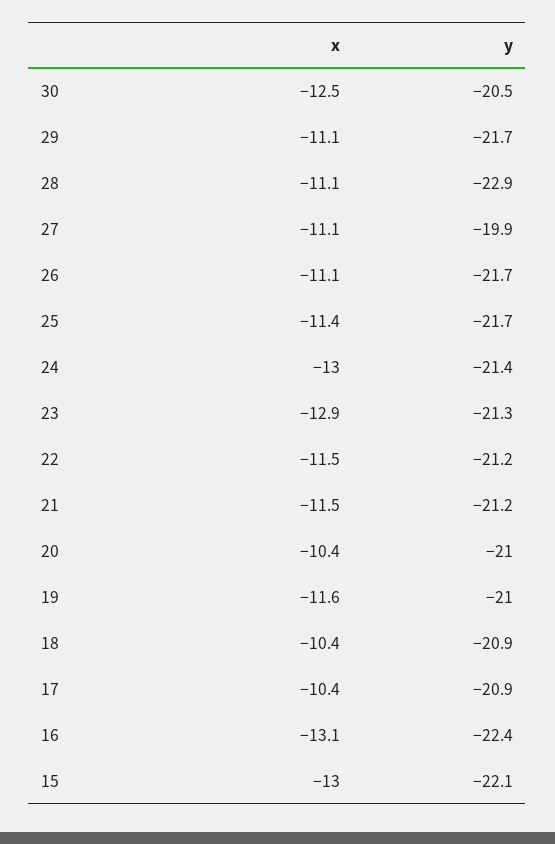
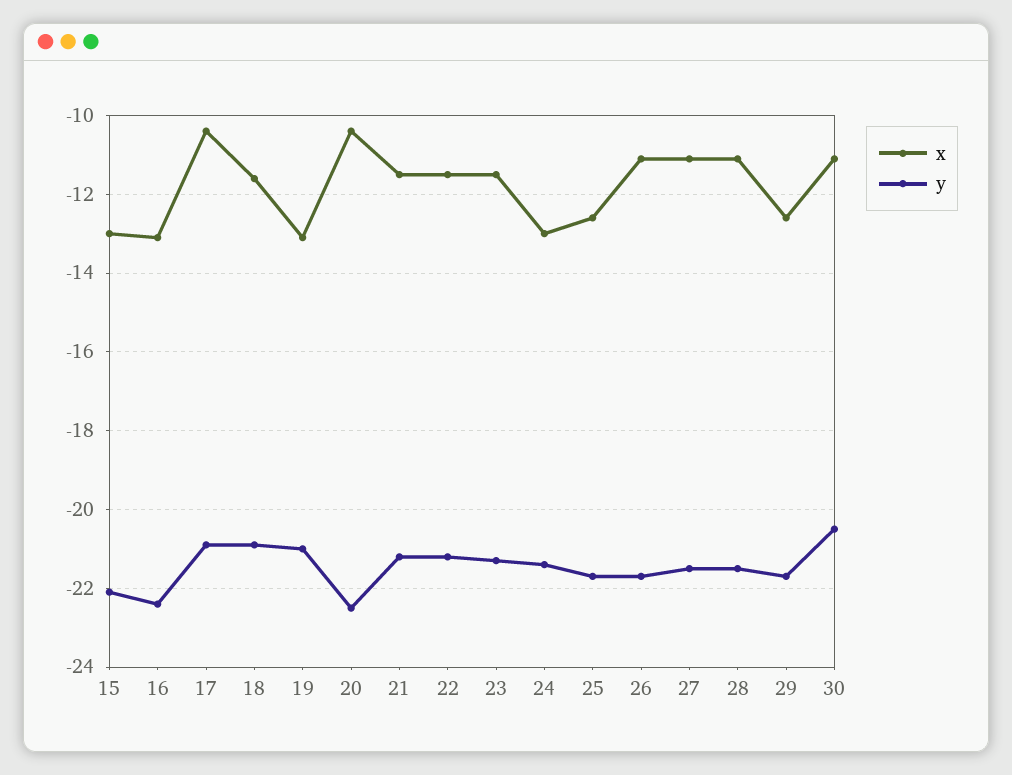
x, 30: -12.5 -> -11
x, 29: -11.1 -> -12.5
y, 28: -22.9 -> -21.5
y, 27: -19.9 -> -21.5
x, 25: -11.4 -> -12.5
x, 23: -12.9 -> -11.5
y, 20: -21 -> -22.5
x, 19: -11.6 -> -13
x, 18: -10.4 -> -11.5

